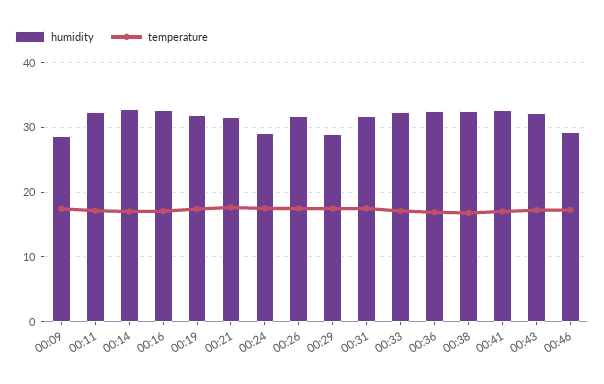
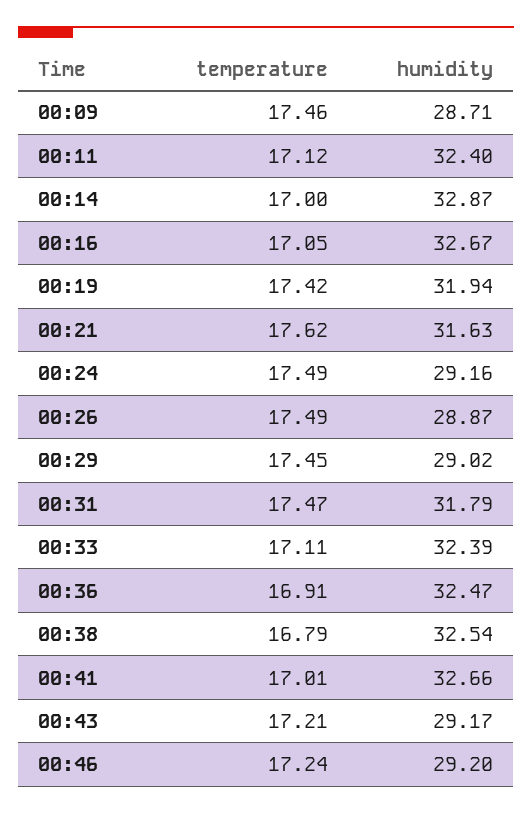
humidity, 00:26: 32 -> 28.87
humidity, 00:43: 32 -> 29.17

